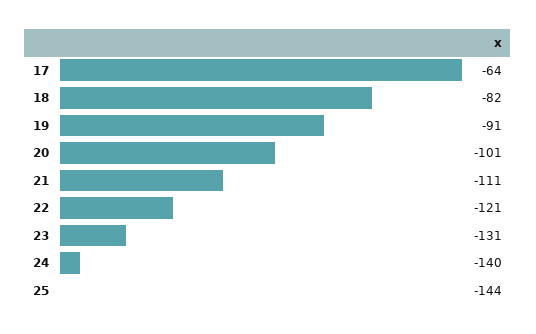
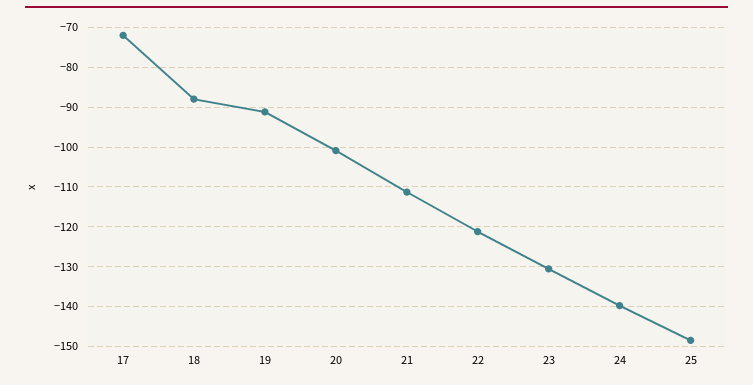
17: -64 -> -72
18: -82 -> -88
25: -144 -> -148

